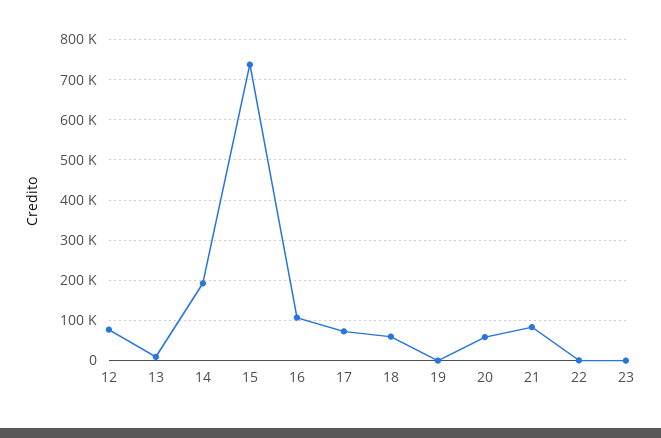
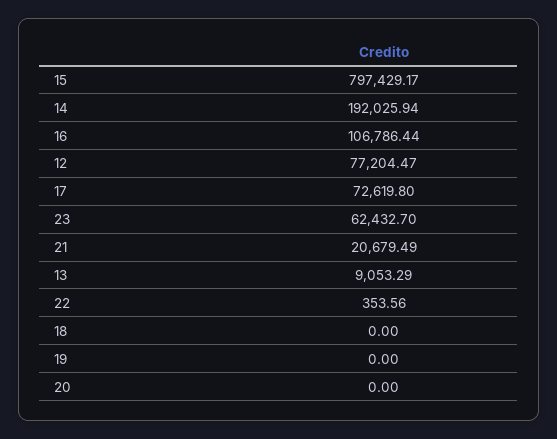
15: 740000 -> 797429.17
18: 60000 -> 0
20: 60000 -> 0
21: 80000 -> 20679.49
23: 0 -> 62432.7

